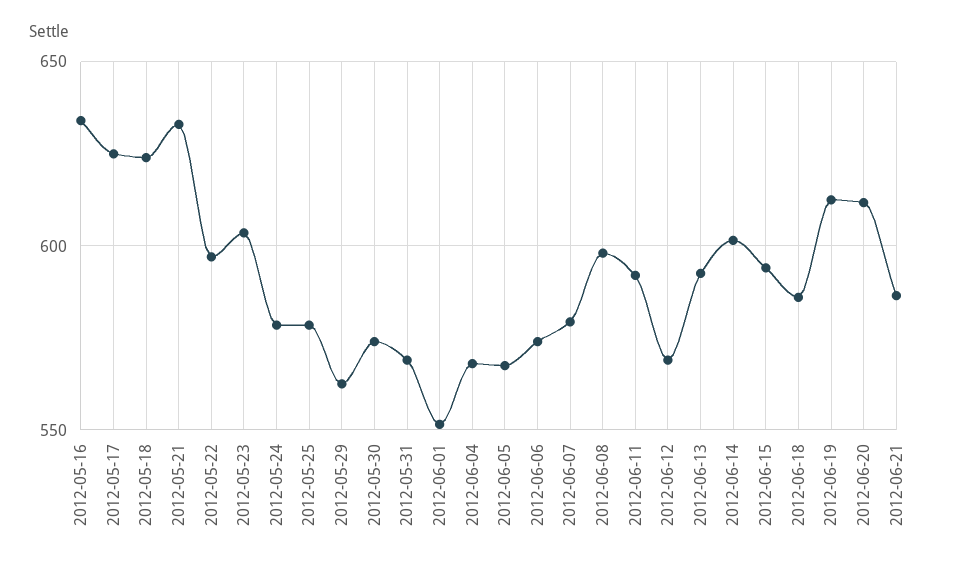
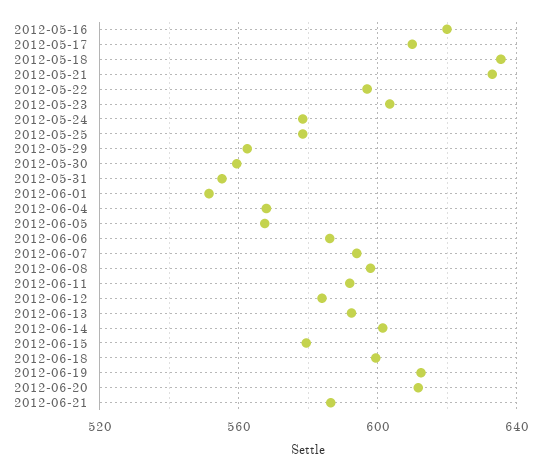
2012-05-16: 635 -> 620
2012-05-17: 625 -> 610
2012-05-18: 625 -> 635
2012-05-30: 575 -> 560
2012-05-31: 570 -> 555
2012-06-06: 575 -> 585
2012-06-07: 580 -> 595
2012-06-12: 570 -> 585
2012-06-15: 595 -> 580
2012-06-18: 585 -> 600

